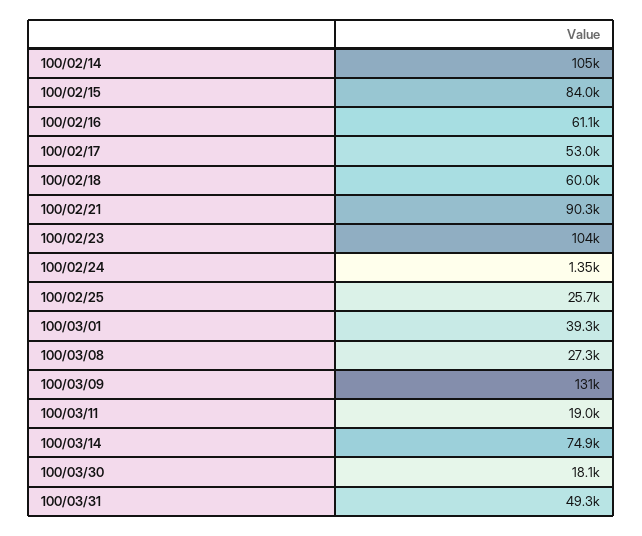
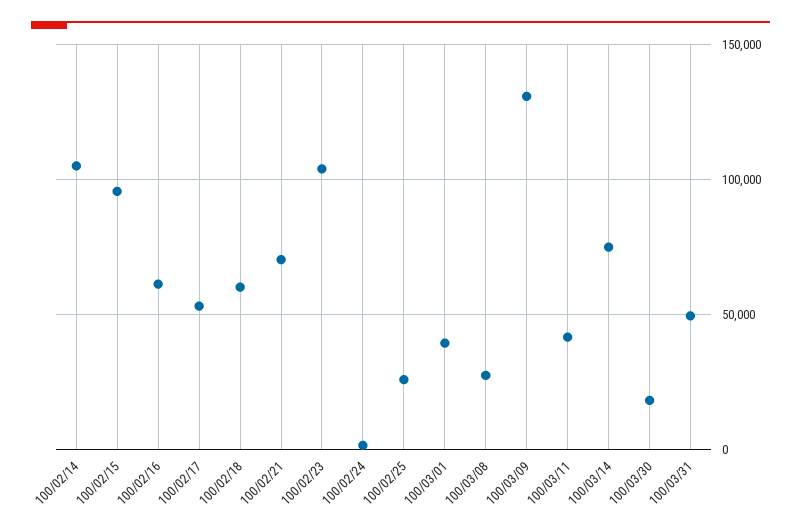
100/02/15: 84000 -> 95000
100/02/21: 90300 -> 70000
100/03/11: 19000 -> 40000

